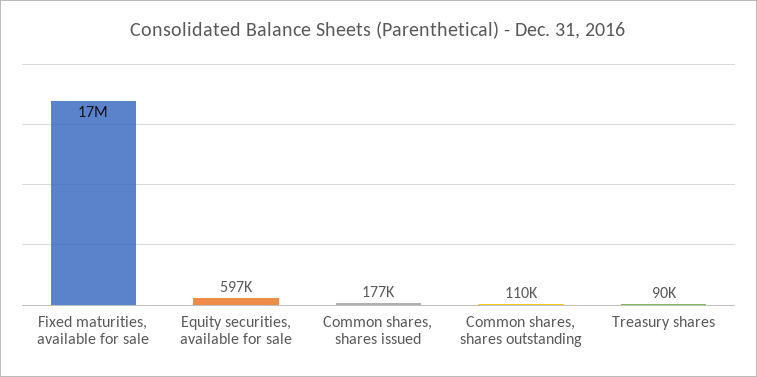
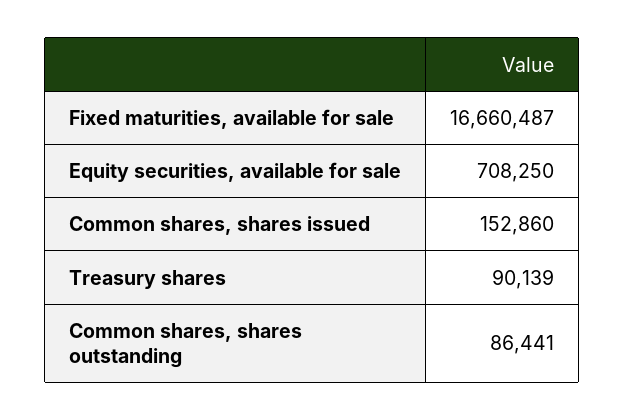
Equity securities, available for sale: 597000 -> 708250
Common shares, shares issued: 177000 -> 152860
Common shares, shares outstanding: 110000 -> 86441

